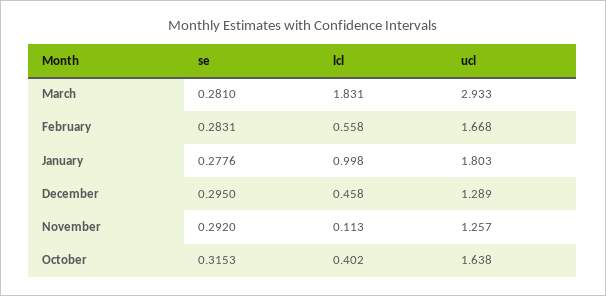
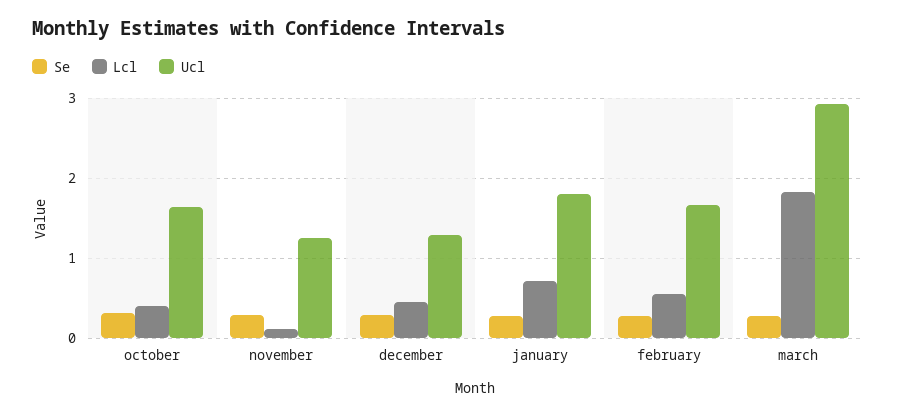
lcl, January: 0.998 -> 0.7

